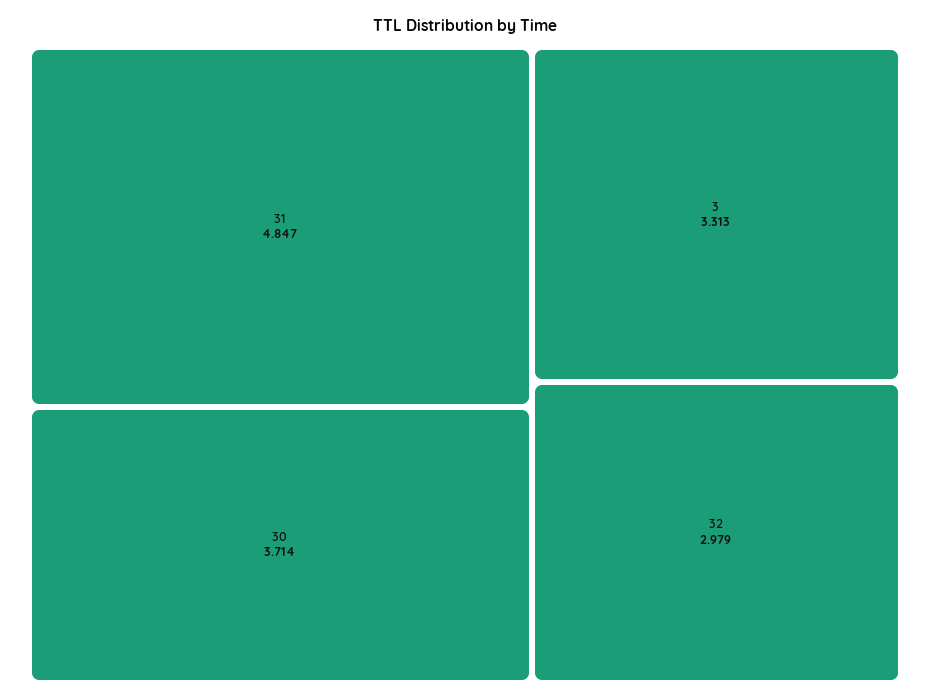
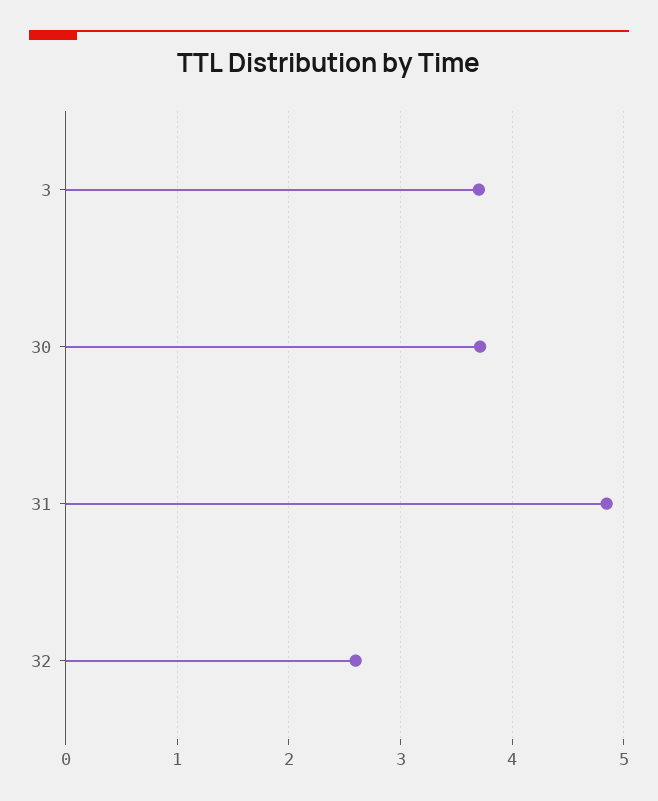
3: 3.313 -> 3.7
32: 2.979 -> 2.6

